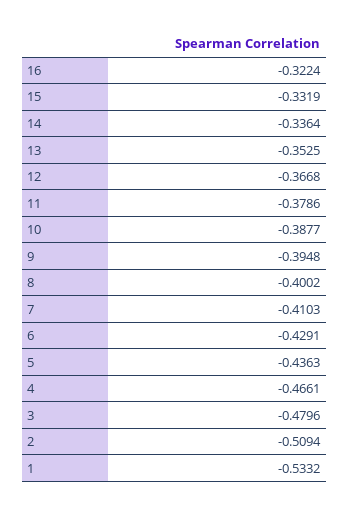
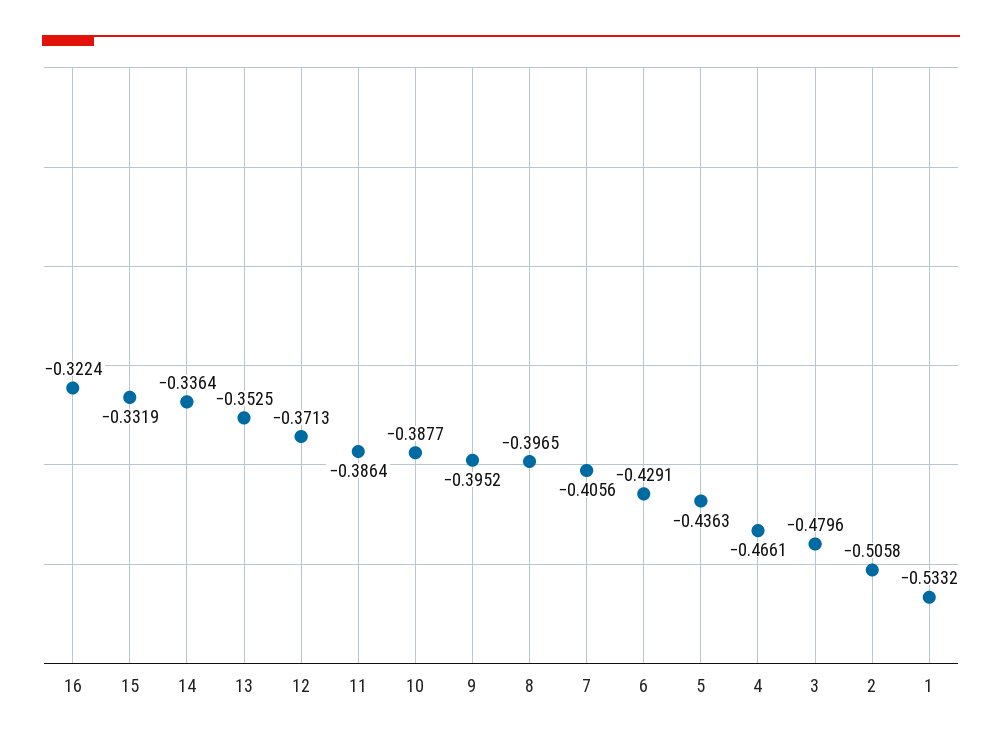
12: -0.3668 -> -0.3713
11: -0.3786 -> -0.3864
9: -0.3948 -> -0.3952
8: -0.4002 -> -0.3965
7: -0.4103 -> -0.4056
2: -0.5094 -> -0.5058

